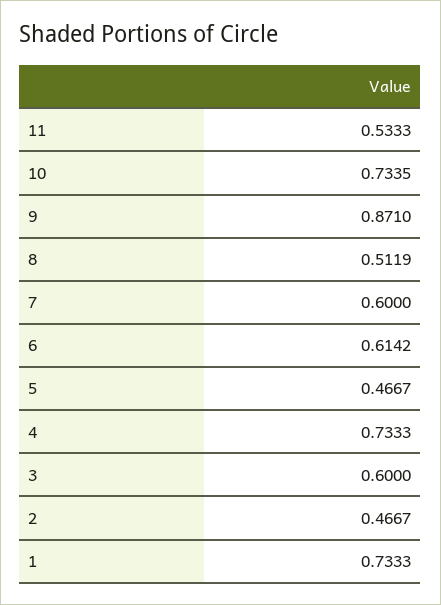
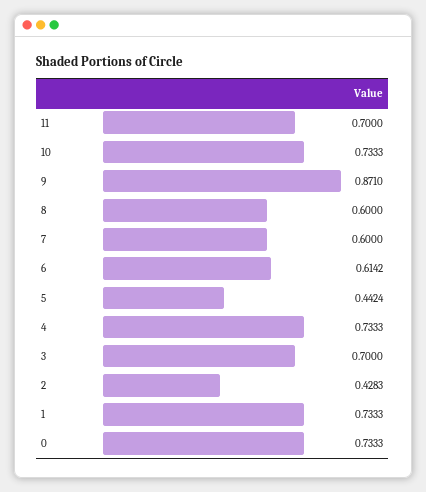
11: 0.5333 -> 0.7
10: 0.7335 -> 0.7333
8: 0.5119 -> 0.6
5: 0.4667 -> 0.4424
3: 0.6 -> 0.7
2: 0.4667 -> 0.4283
0: none -> 0.7333

